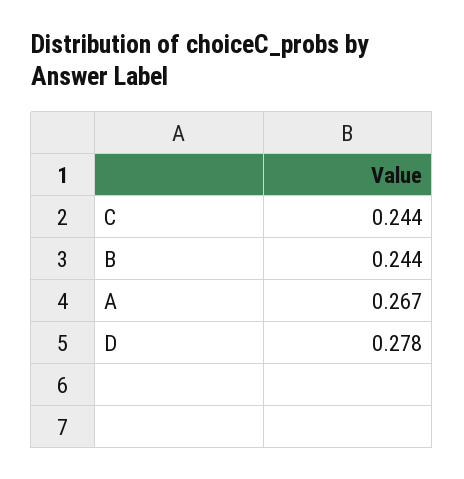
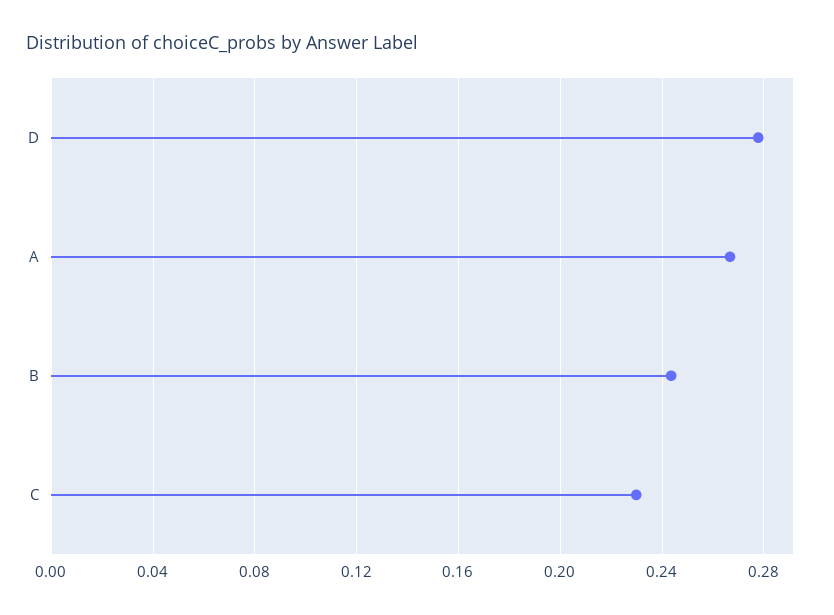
C: 0.244 -> 0.23

